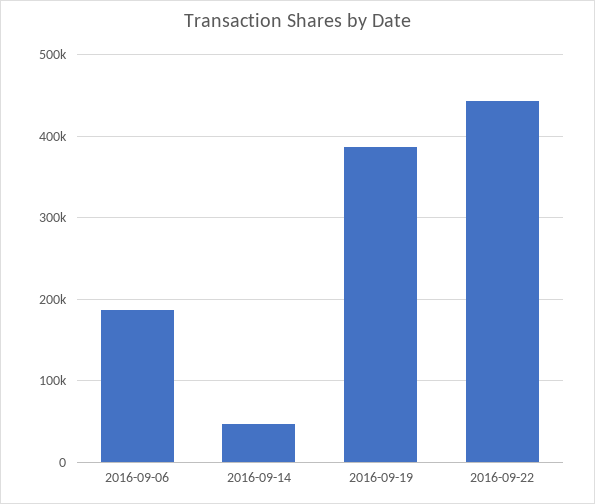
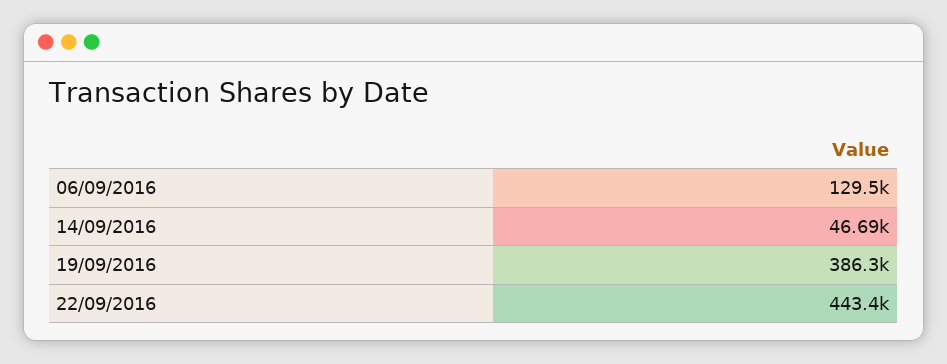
2016-09-06: 190000 -> 129500

